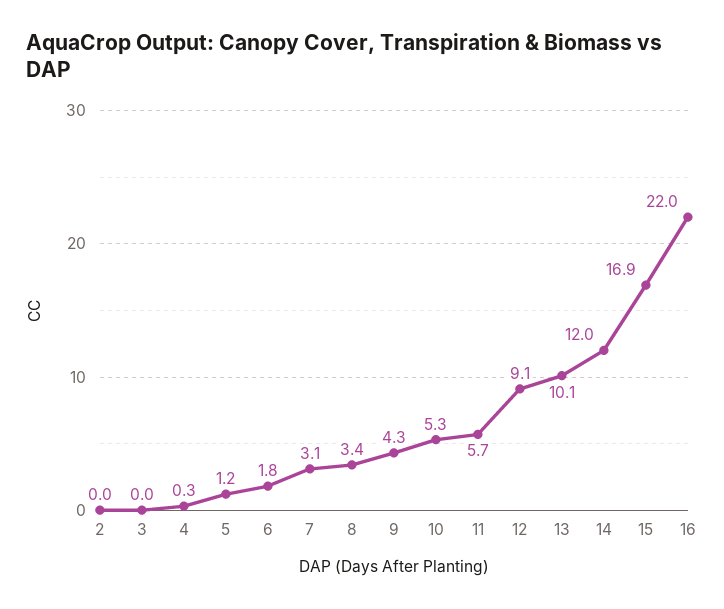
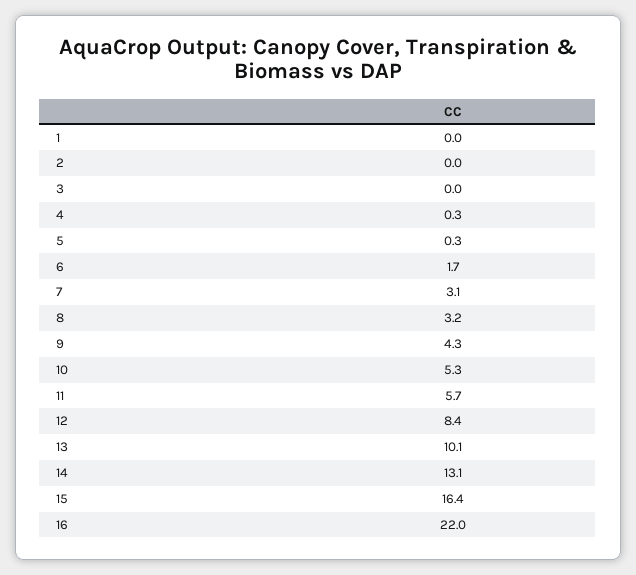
5: 1.2 -> 0.3
6: 1.8 -> 1.7
8: 3.4 -> 3.2
12: 9.1 -> 8.4
14: 12 -> 13.1
15: 16.9 -> 16.4
1: none -> 0

